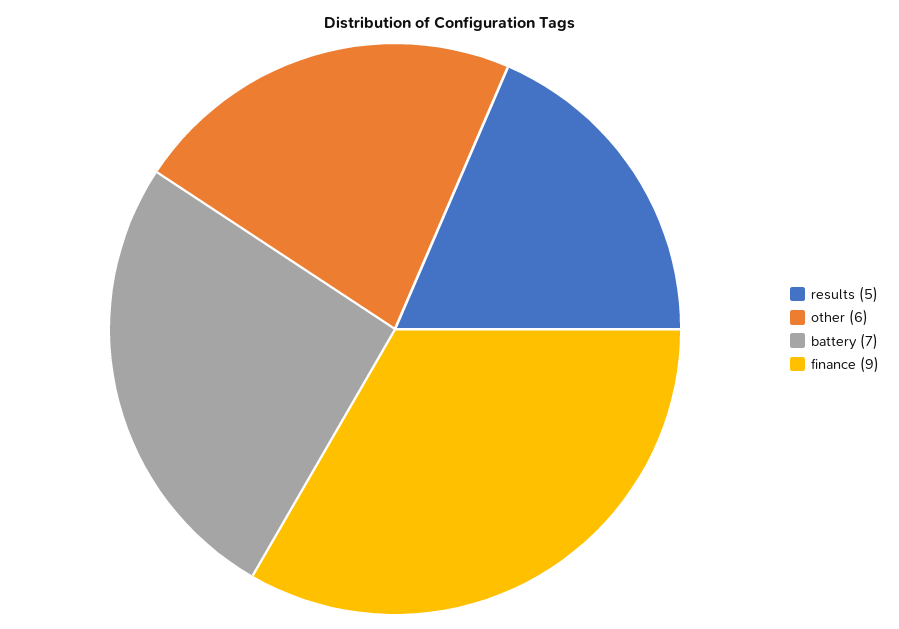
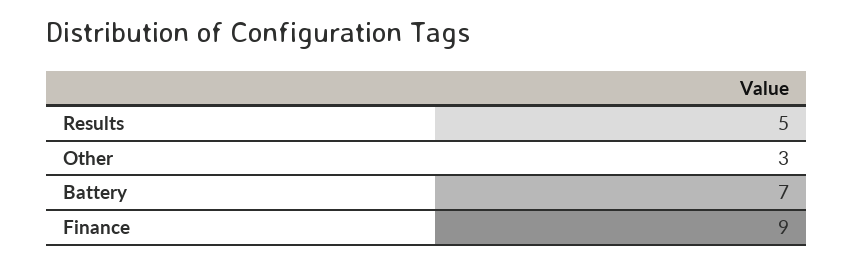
other: 6 -> 3

